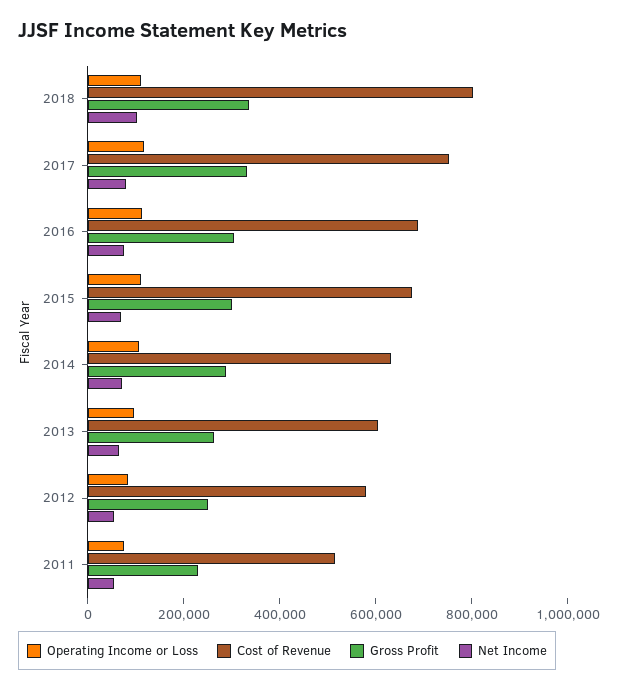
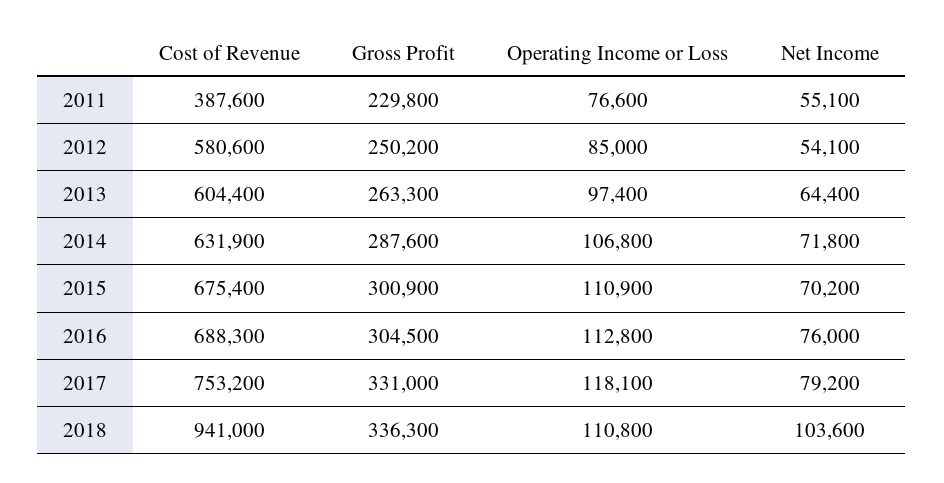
Cost of Revenue, 2018: 800000 -> 941000
Cost of Revenue, 2011: 500000 -> 387600

